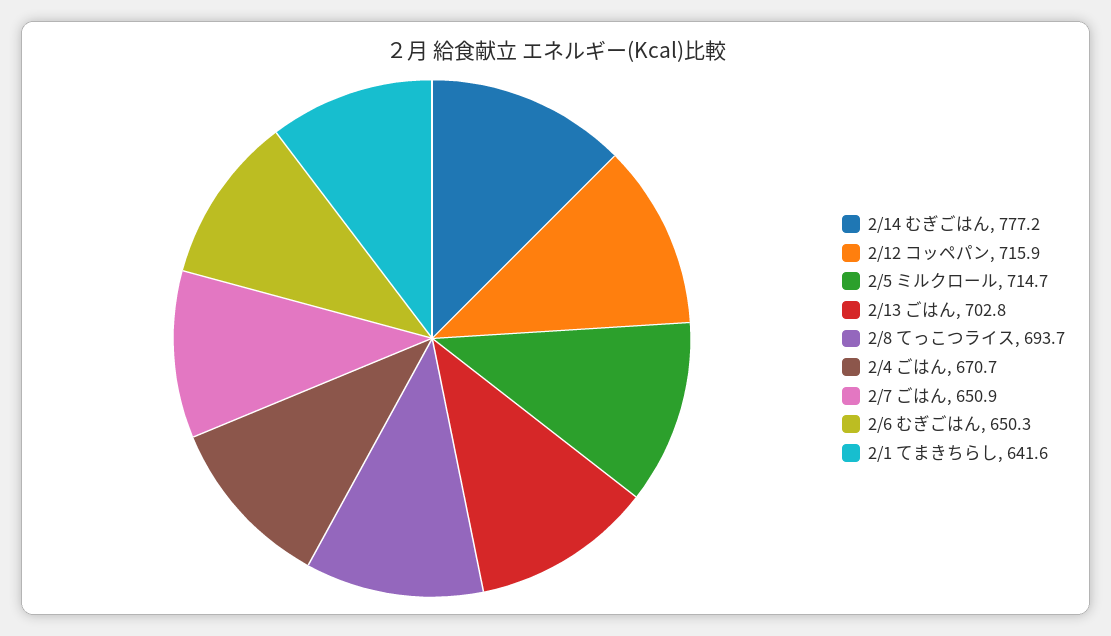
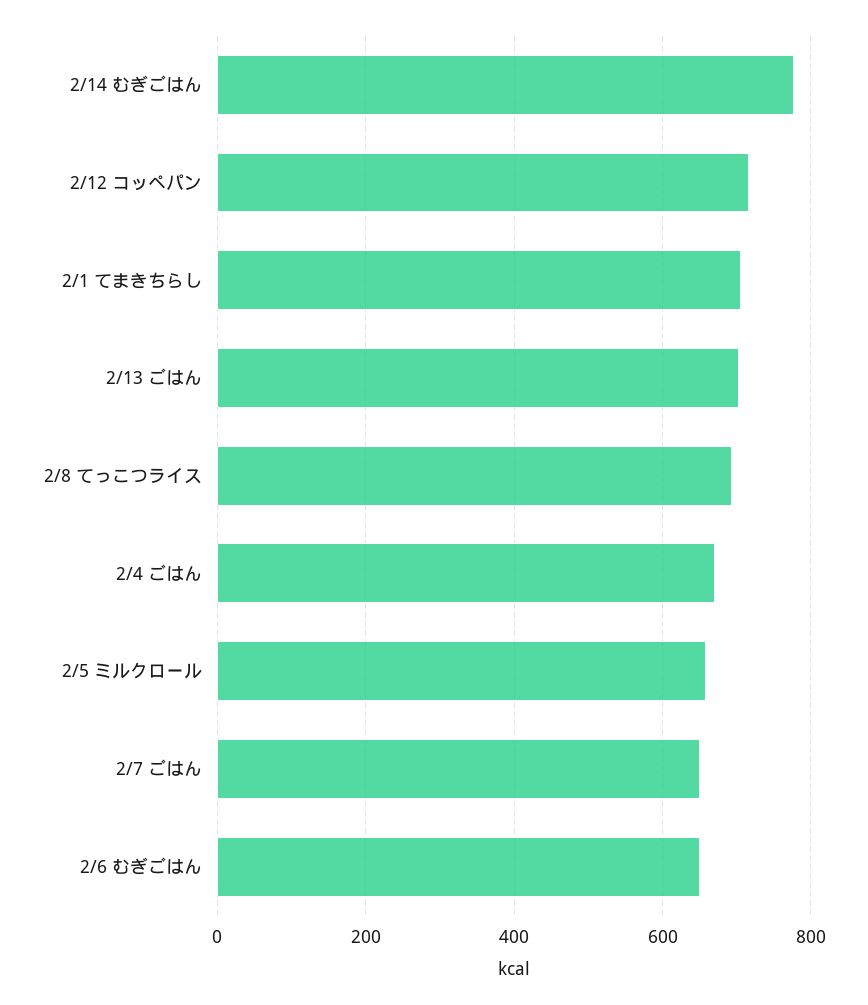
2/5 ミルクロール: 714.7 -> 660
2/1 てまきちらし: 641.6 -> 700

